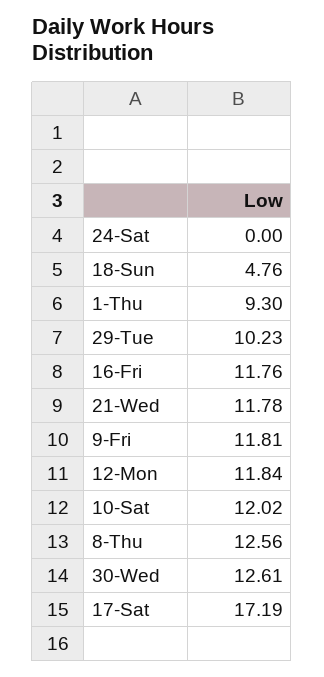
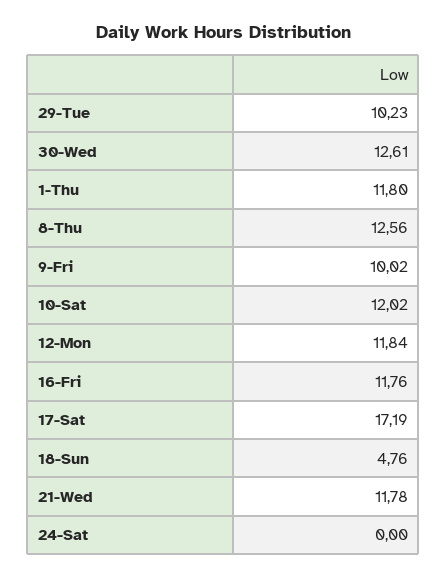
1-Thu: 9.3 -> 11.8
9-Fri: 11.81 -> 10.02

